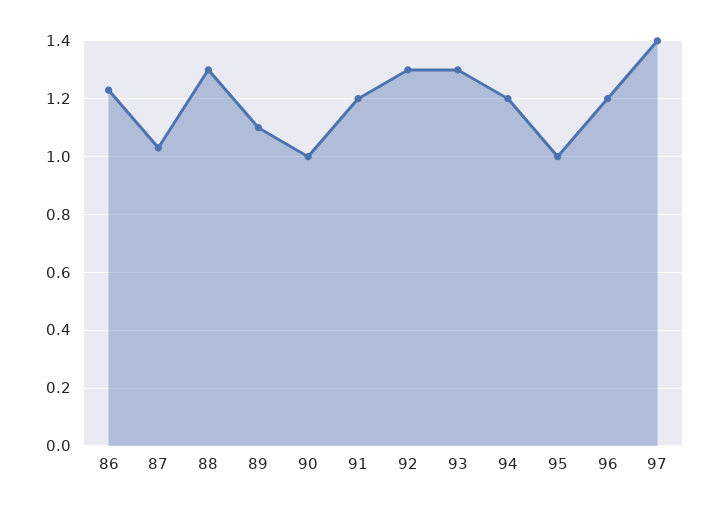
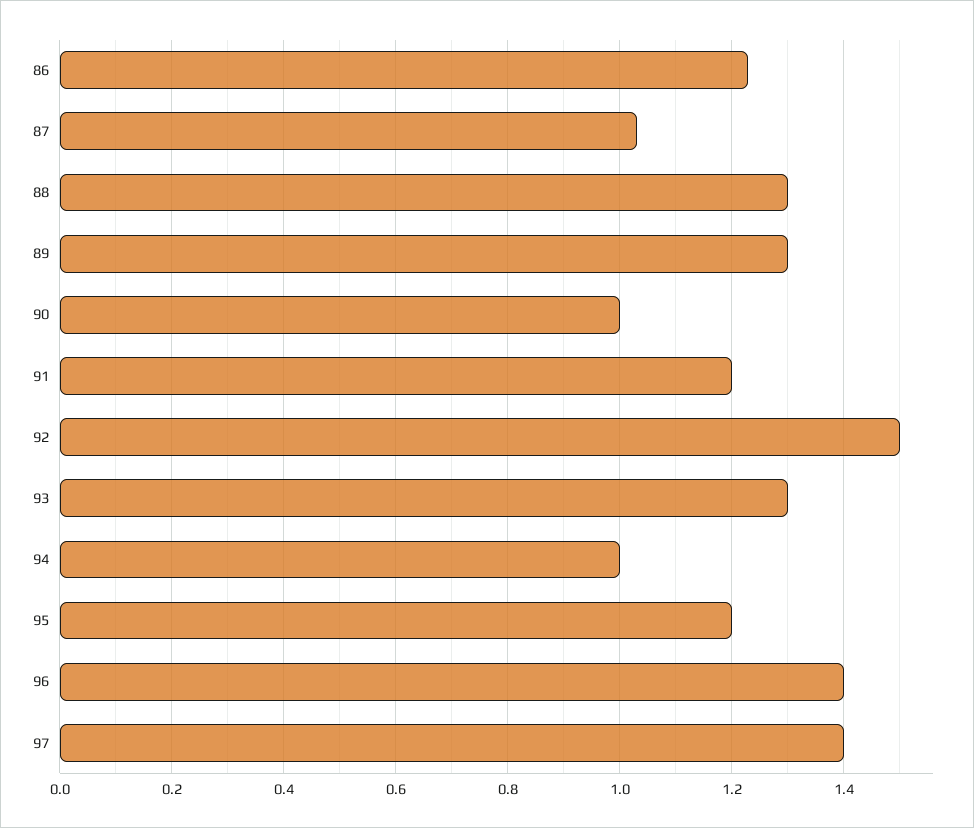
89: 1.1 -> 1.3
92: 1.3 -> 1.5
94: 1.2 -> 1
95: 1 -> 1.2
96: 1.2 -> 1.4

